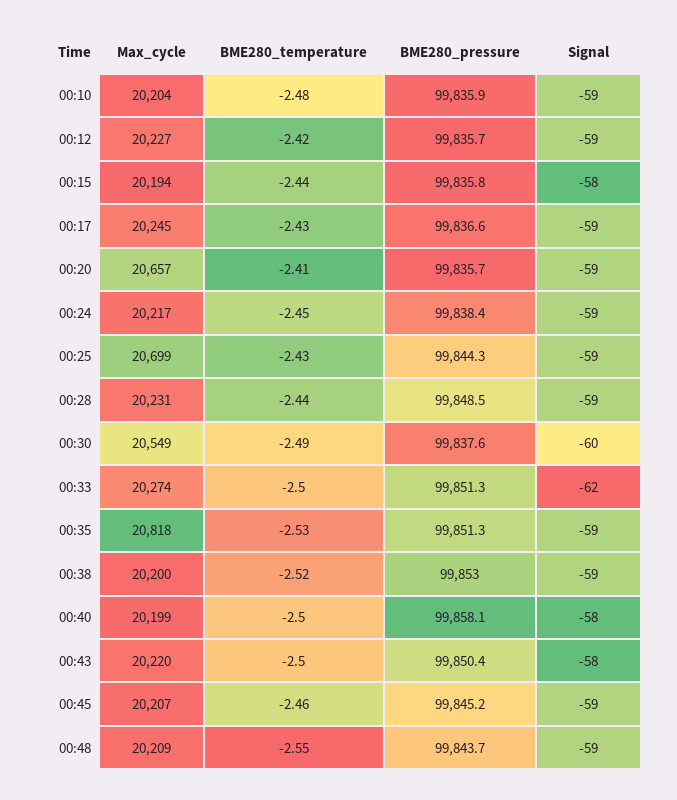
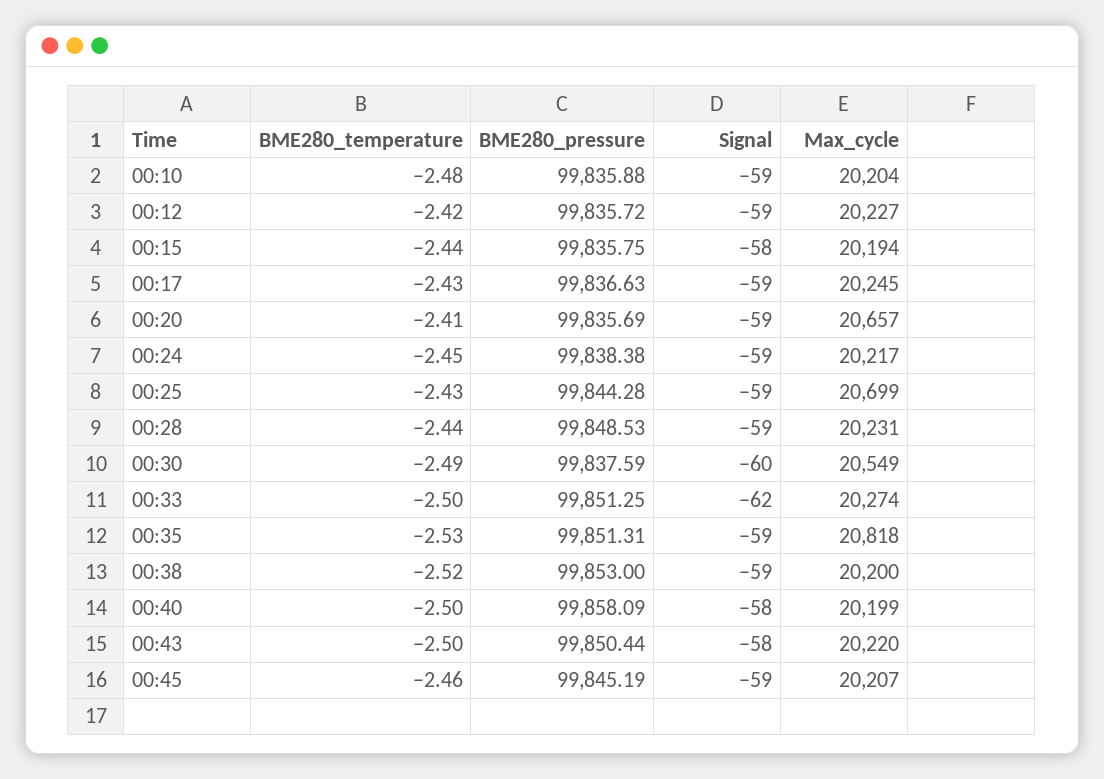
Max_cycle, 00:48: 20209 -> none
BME280_temperature, 00:48: -2.55 -> none
BME280_pressure, 00:48: 99843.7 -> none
Signal, 00:48: -59 -> none

